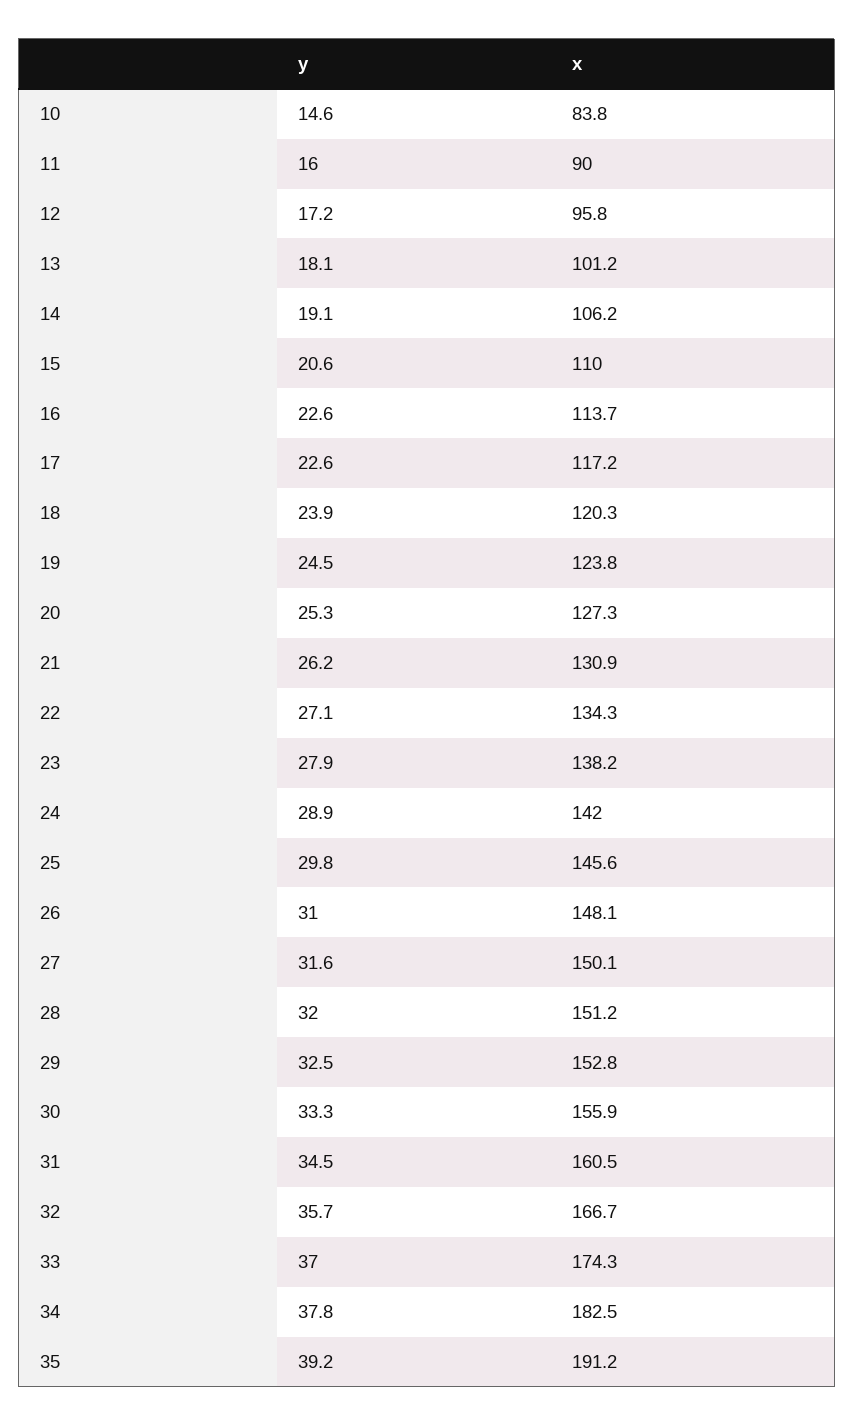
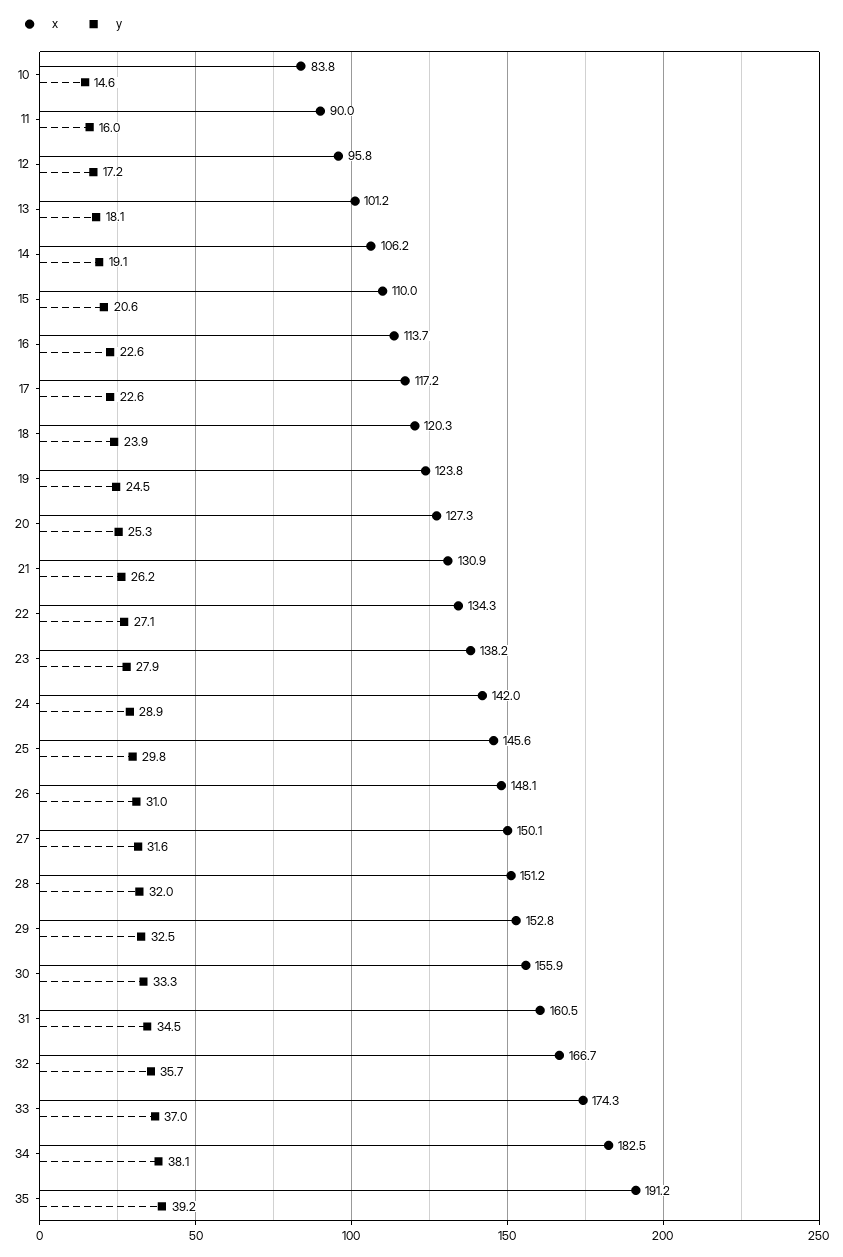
y, 34: 37.8 -> 38.1

